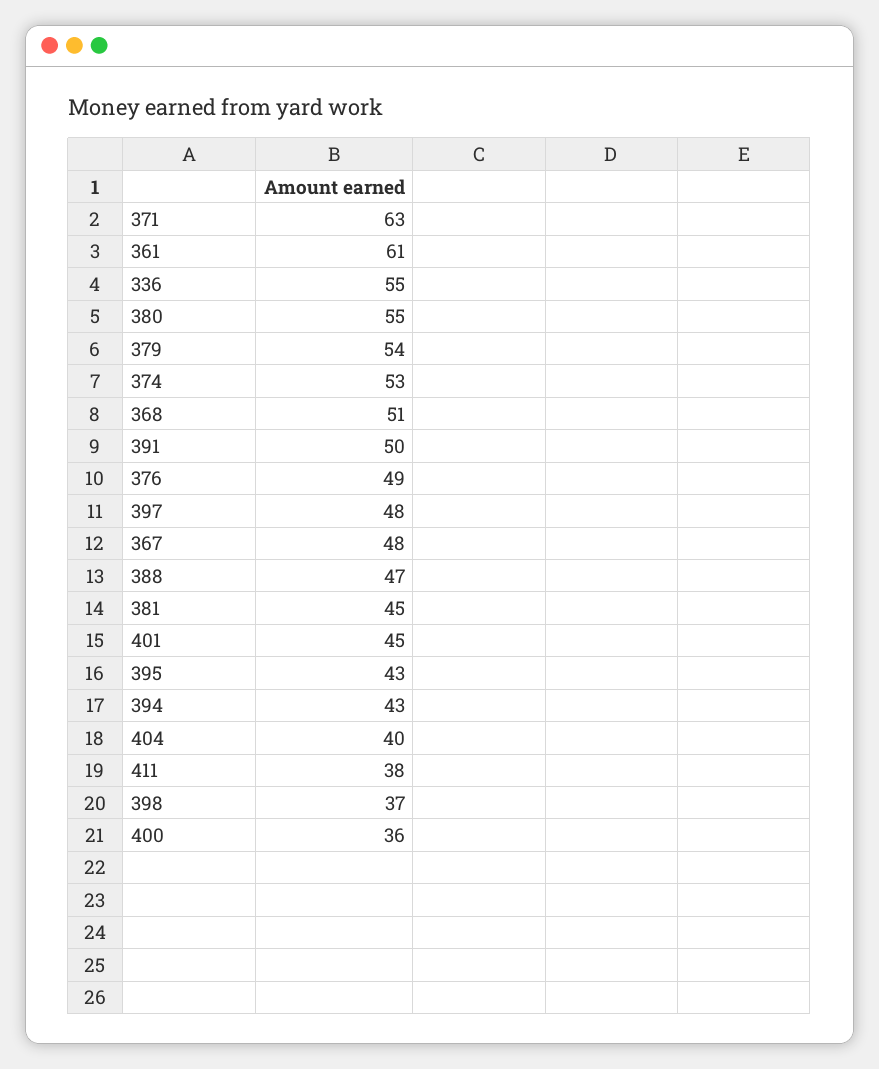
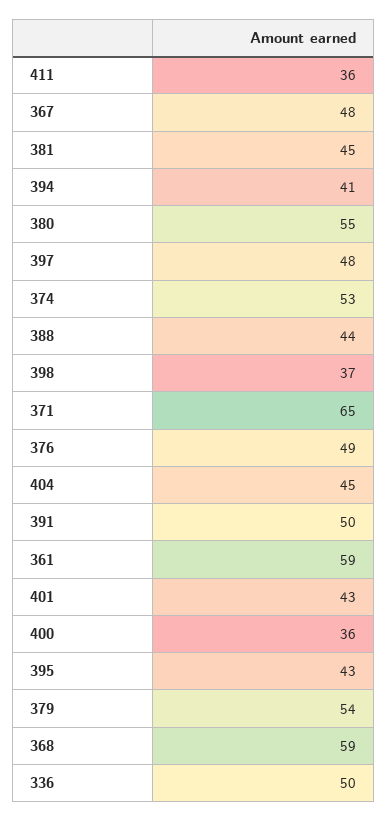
371: 63 -> 65
361: 61 -> 59
336: 55 -> 50
368: 51 -> 59
388: 47 -> 44
401: 45 -> 43
394: 43 -> 41
404: 40 -> 45
411: 38 -> 36

